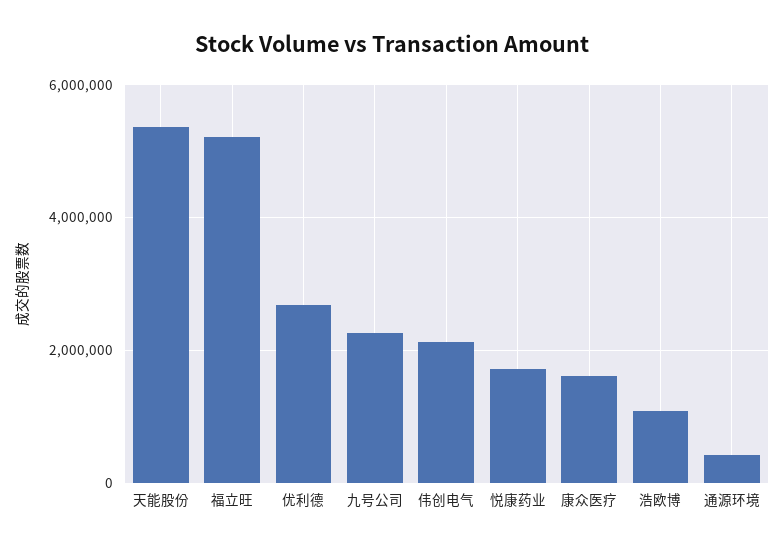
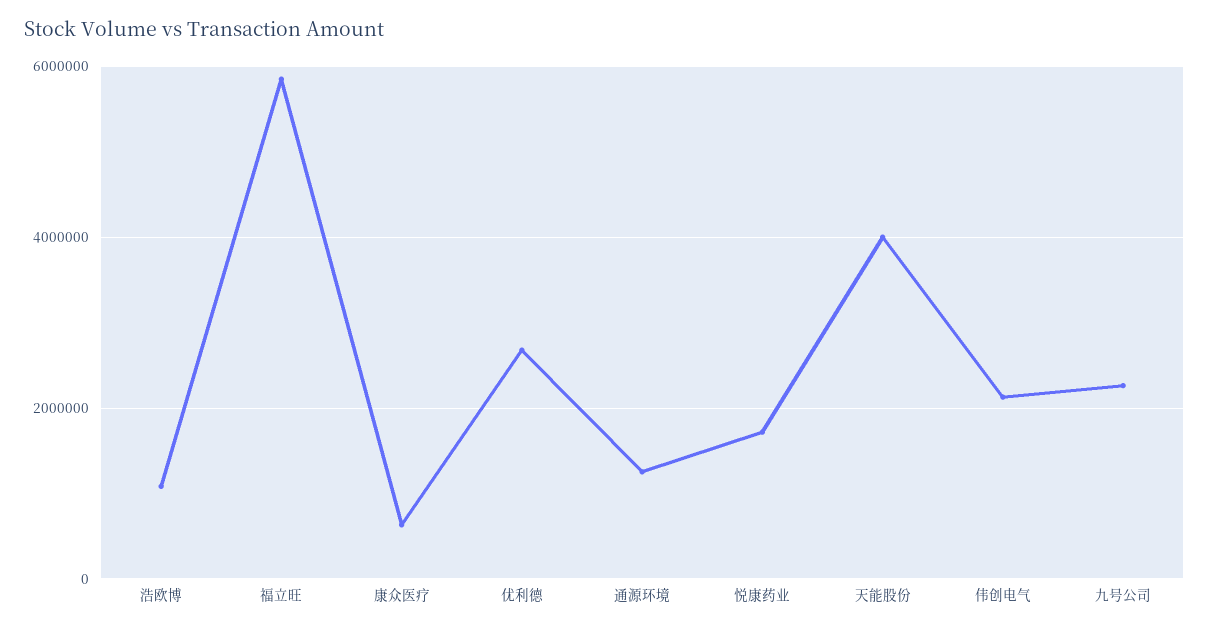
天能股份: 5400000 -> 4000000
福立旺: 5200000 -> 5800000
康众医疗: 1600000 -> 600000
通源环境: 400000 -> 1200000

